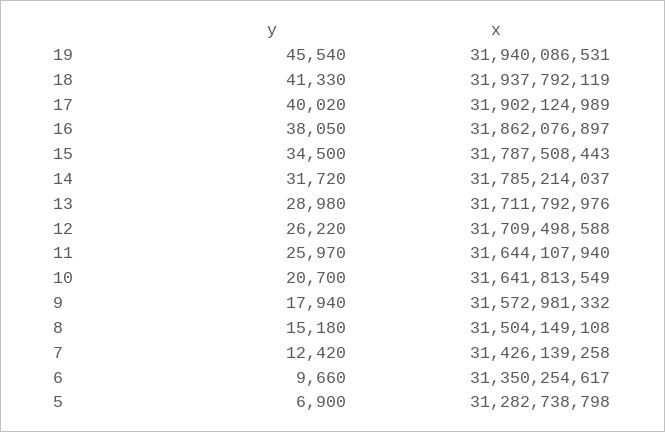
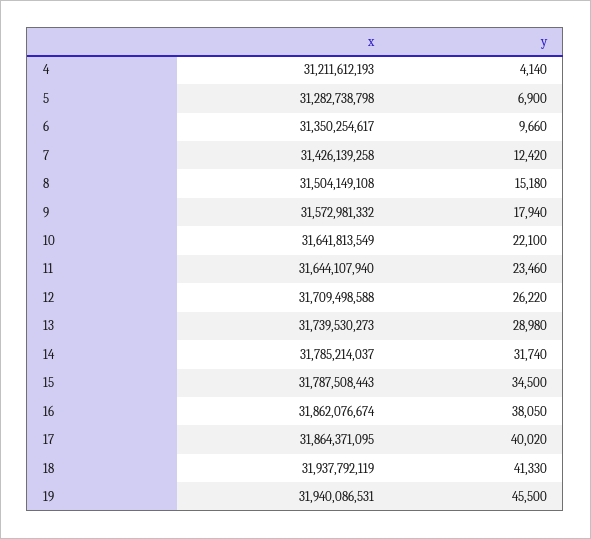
y, 19: 45540 -> 45500
x, 17: 31902124989 -> 31864371095
x, 16: 31862076897 -> 31862076674
y, 14: 31720 -> 31740
x, 13: 31711792976 -> 31739530273
y, 11: 25970 -> 23460
y, 10: 20700 -> 22100
x, 4: none -> 31211612193
y, 4: none -> 4140

